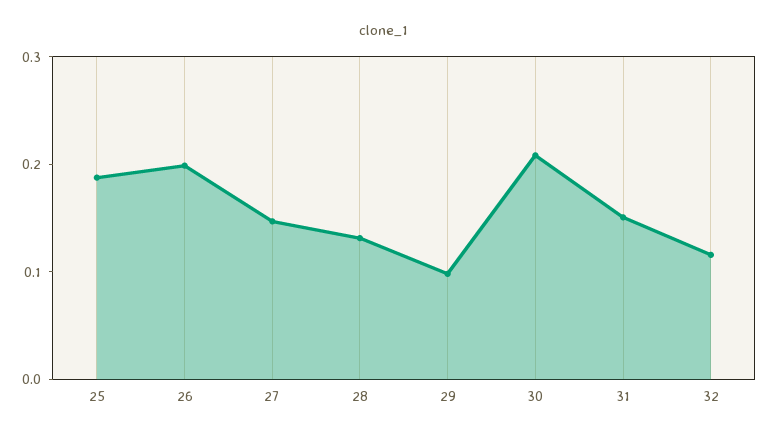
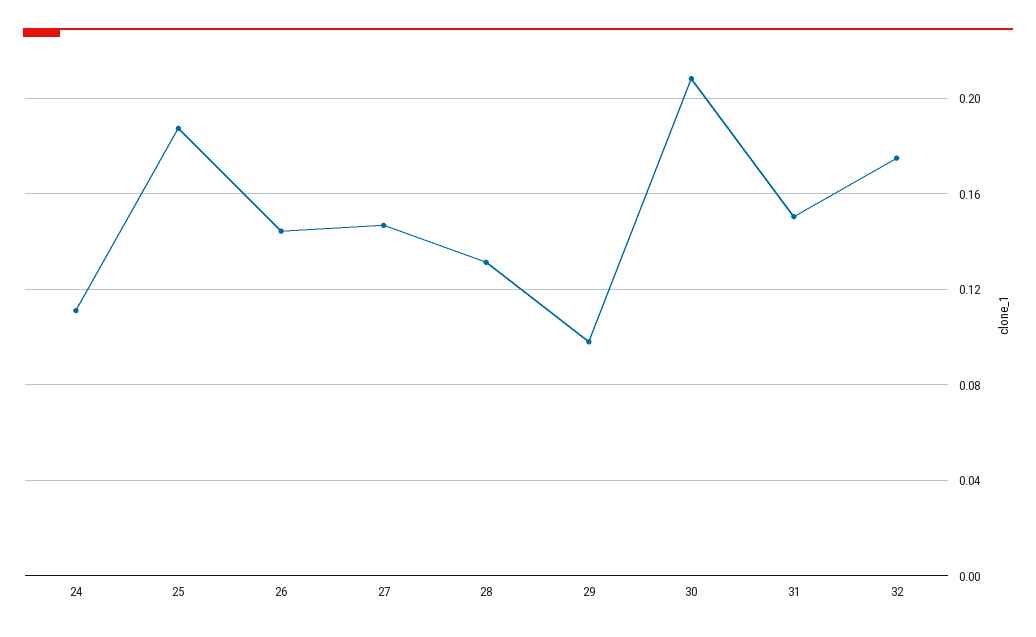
26: 0.2 -> 0.145
32: 0.12 -> 0.175
24: none -> 0.11

